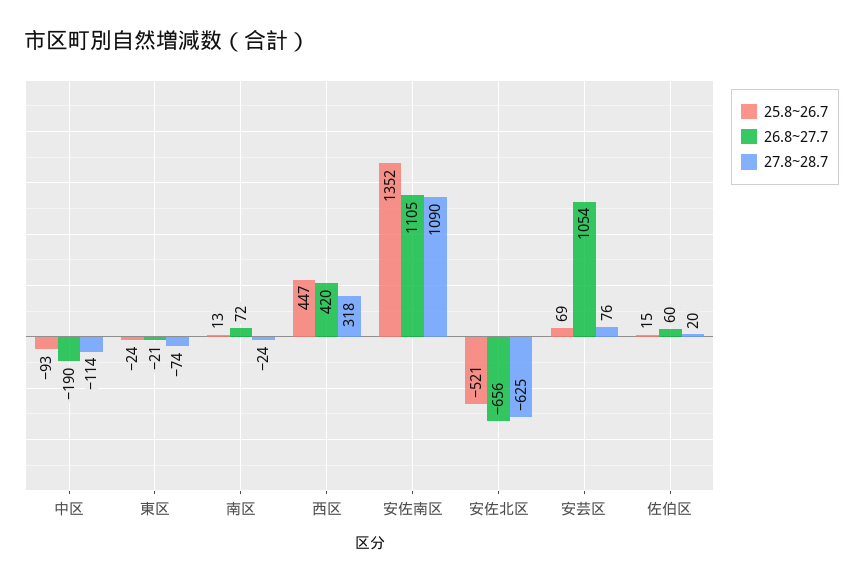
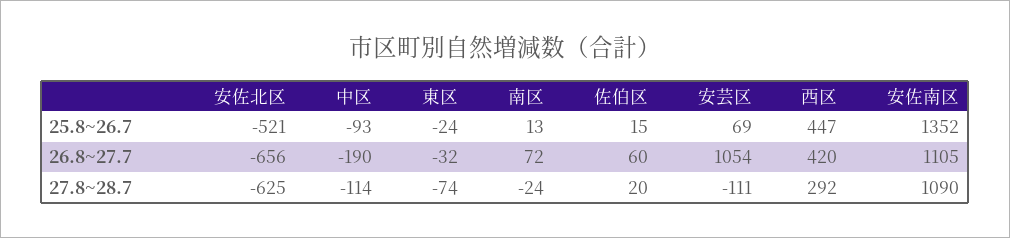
26.8~27.7, 東区: -21 -> -32
27.8~28.7, 西区: 318 -> 292
27.8~28.7, 安芸区: 76 -> -111

